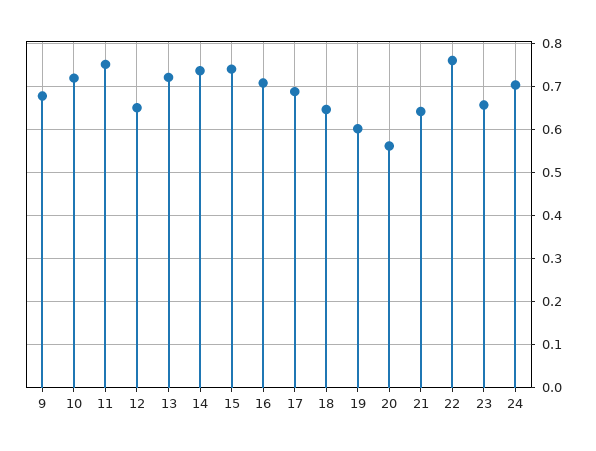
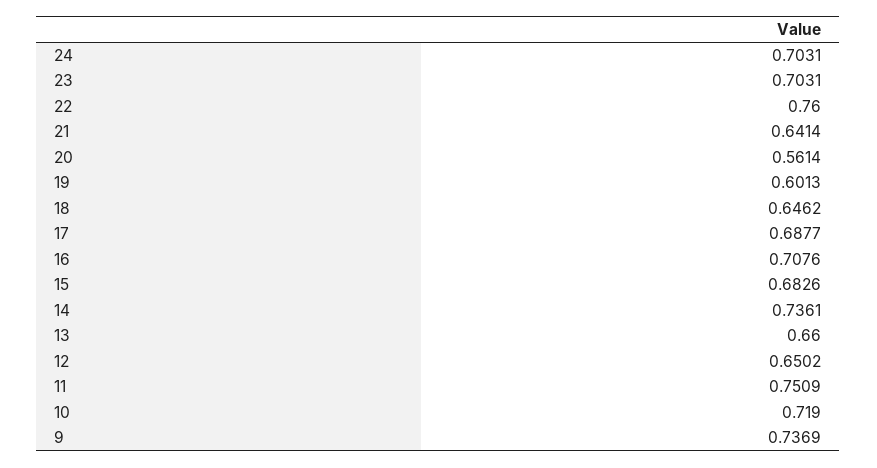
9: 0.68 -> 0.7369
13: 0.72 -> 0.66
15: 0.74 -> 0.6826
23: 0.66 -> 0.7031

